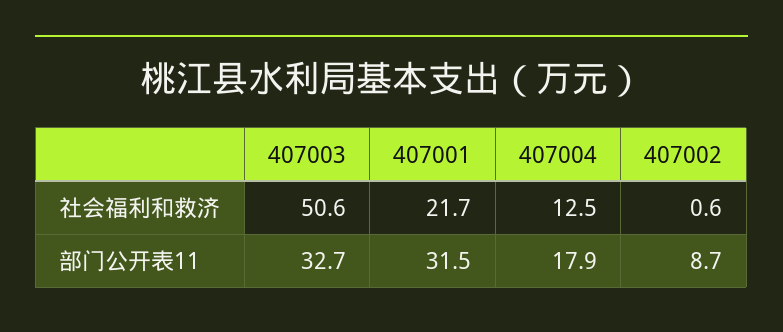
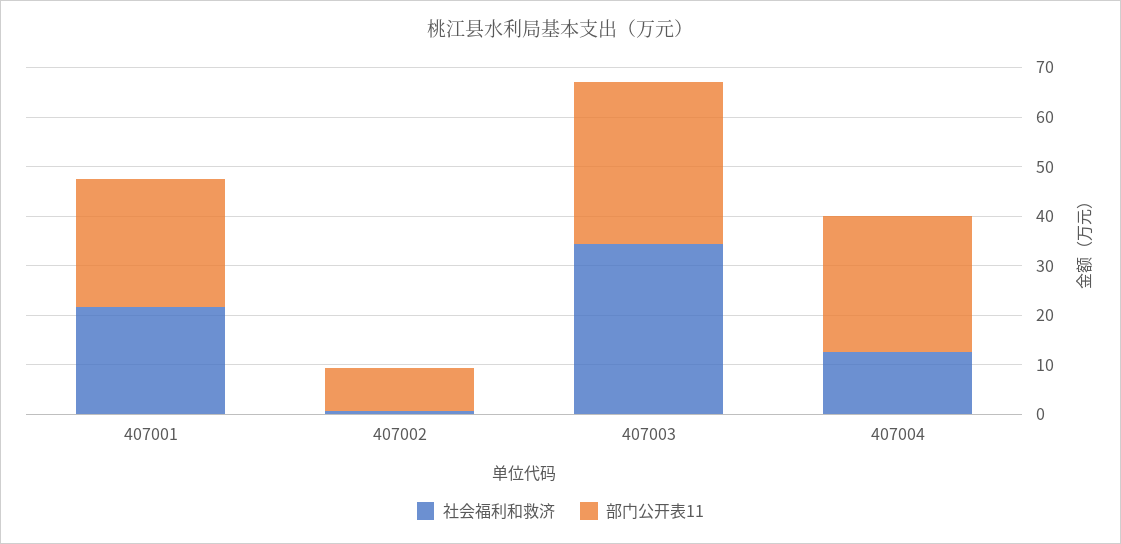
社会福利和救济, 407003: 50.6 -> 34
部门公开表11, 407001: 31.5 -> 26
部门公开表11, 407004: 17.9 -> 28

